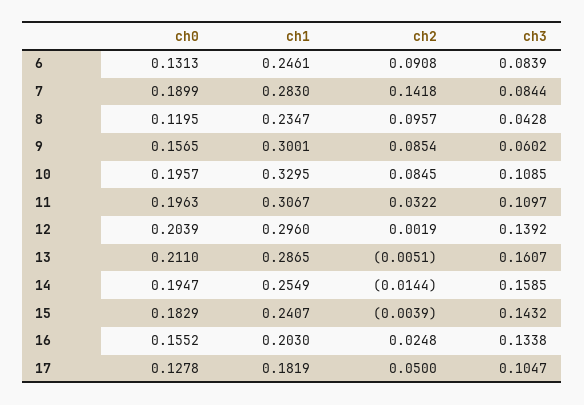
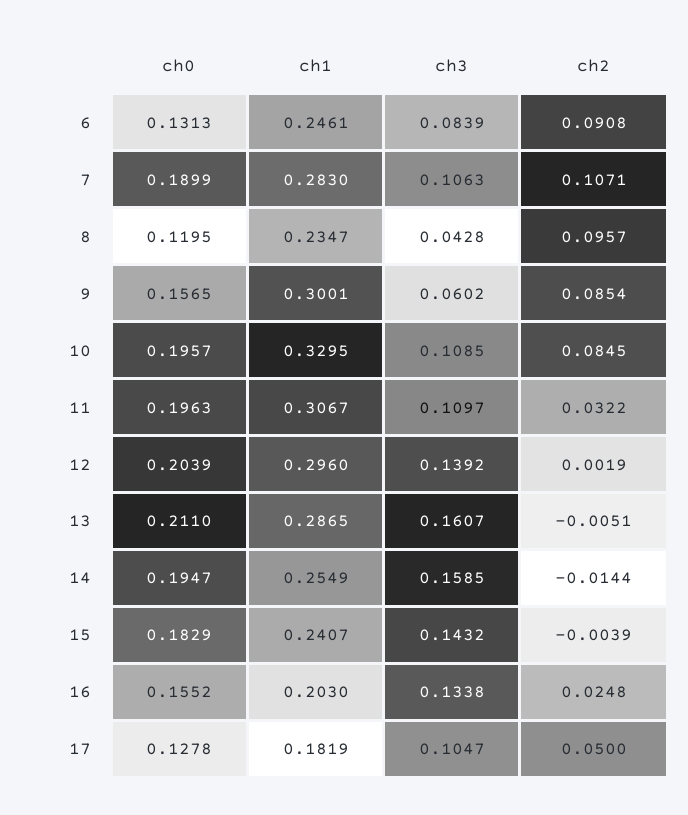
ch2, 7: 0.1418 -> 0.1071
ch3, 7: 0.0844 -> 0.1063

